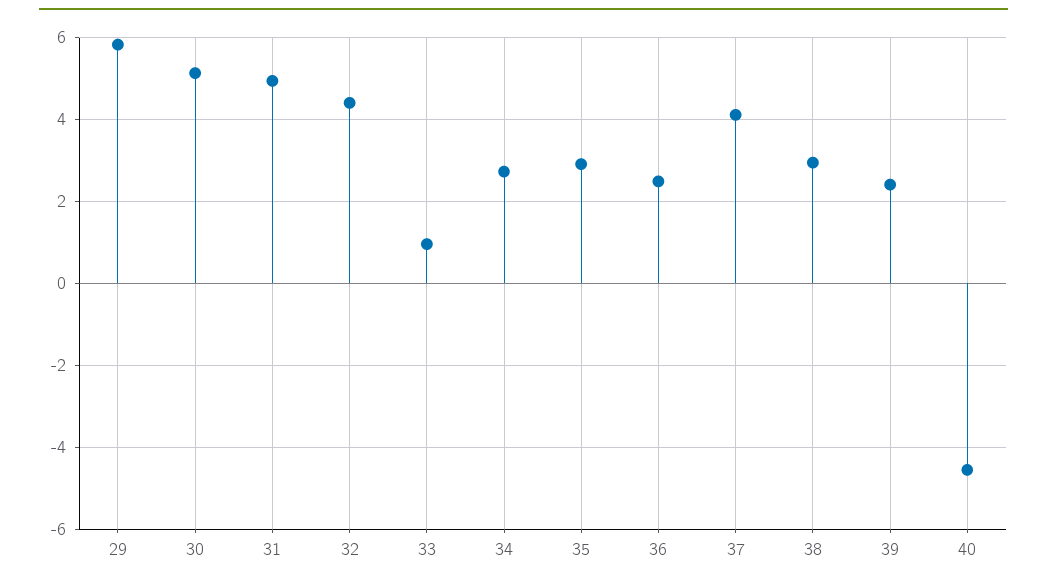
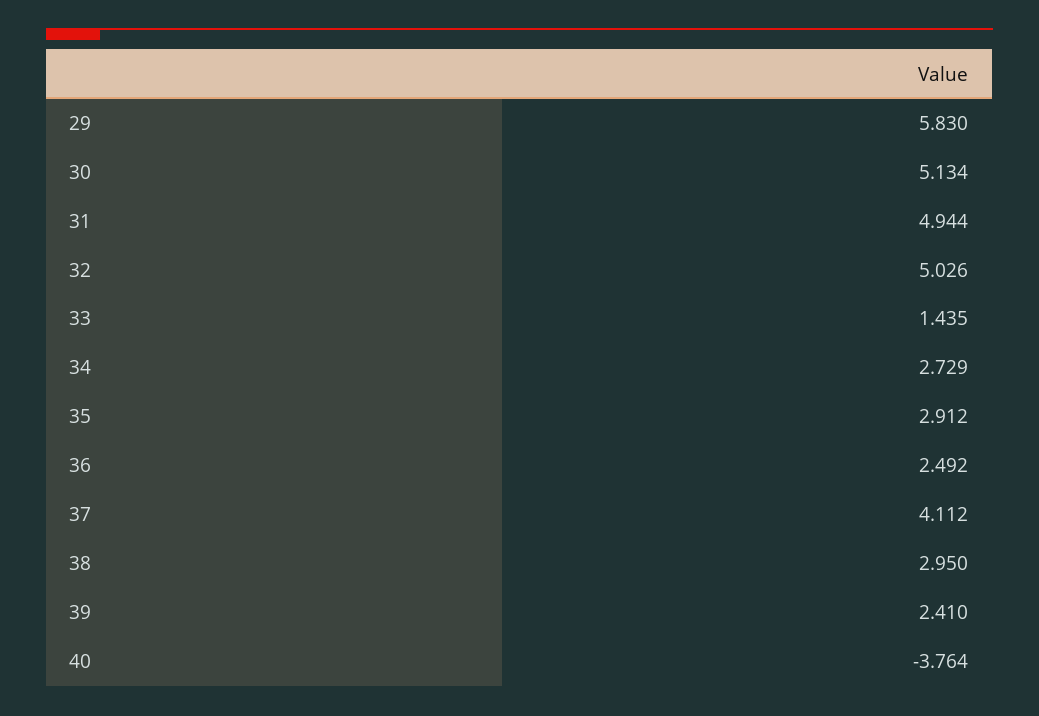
32: 4.4 -> 5.026
33: 1 -> 1.435
40: -4.6 -> -3.764

